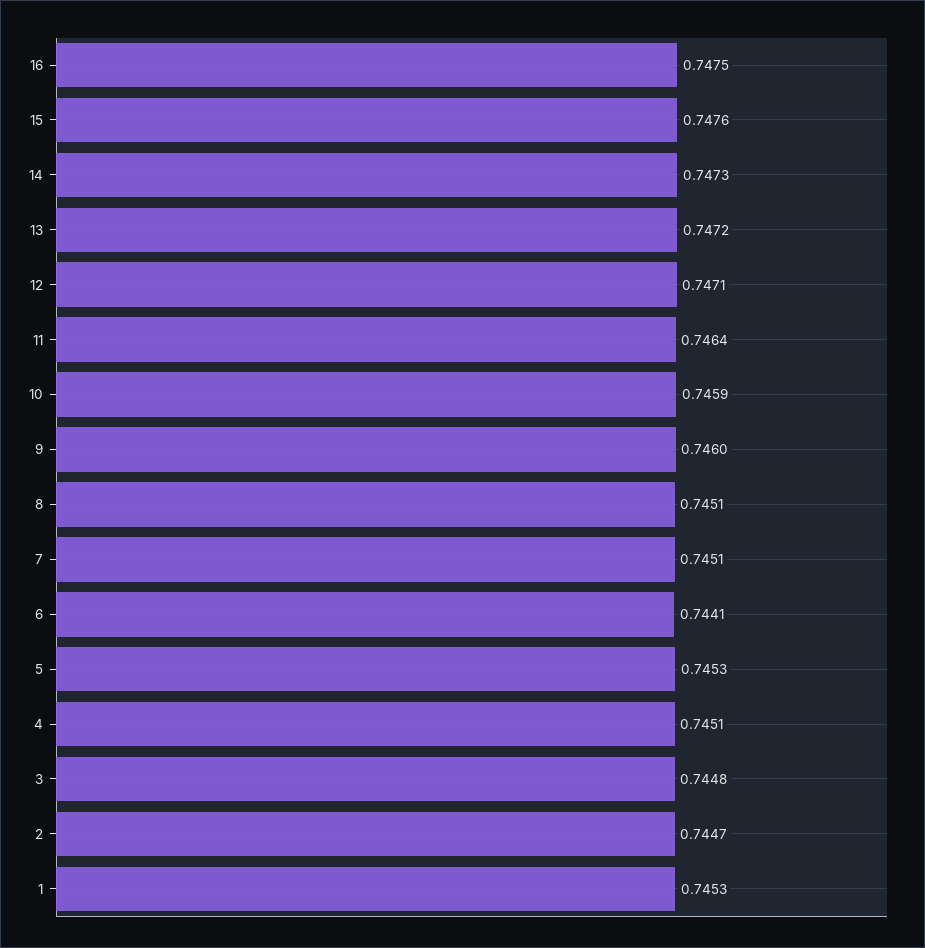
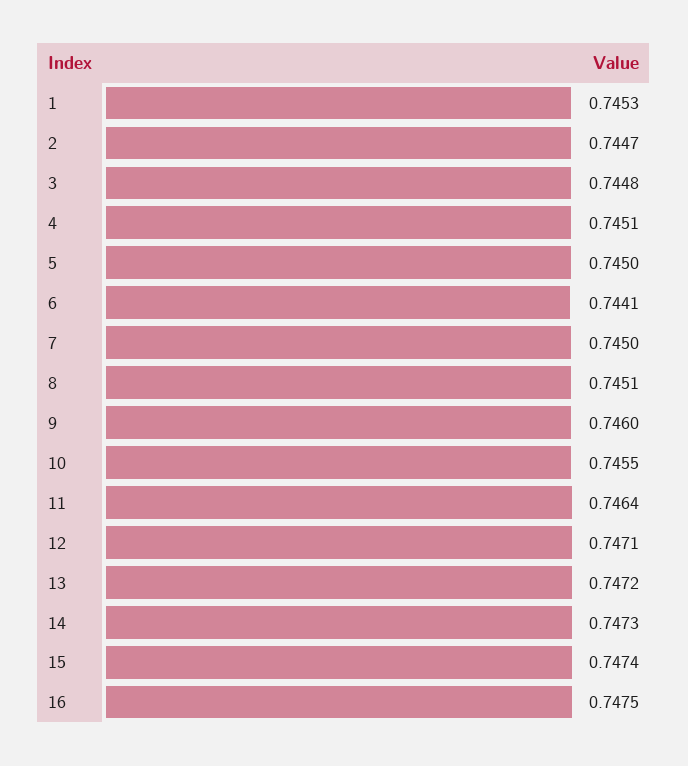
15: 0.7476 -> 0.7474
10: 0.7459 -> 0.7455
7: 0.7451 -> 0.745
5: 0.7453 -> 0.745

